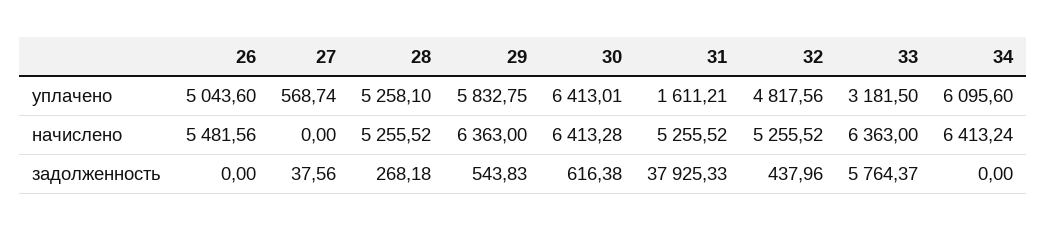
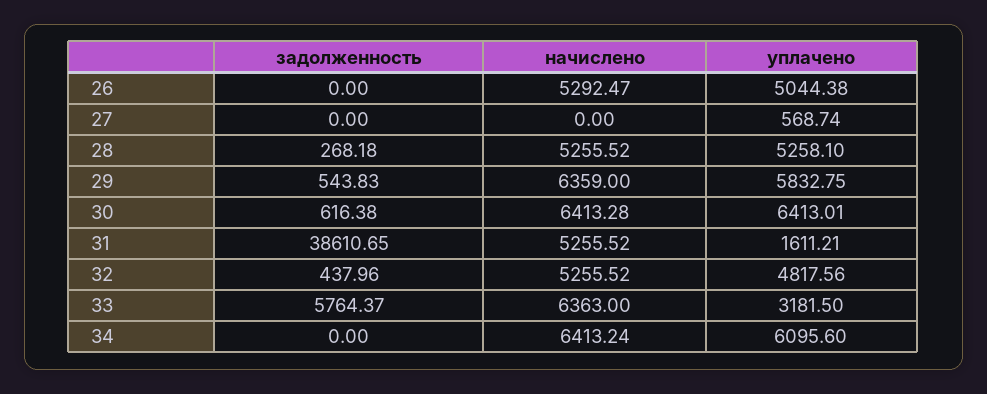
26, уплачено: 5043.6 -> 5044.38
26, начислено: 5481.56 -> 5292.47
29, начислено: 6363 -> 6359
27, задолженность: 37.56 -> 0
31, задолженность: 37925.33 -> 38610.65

